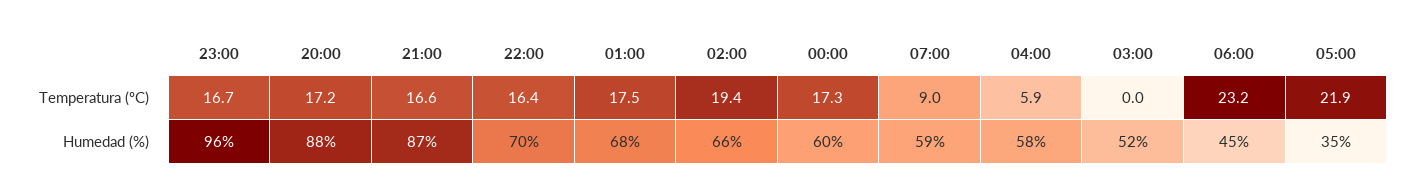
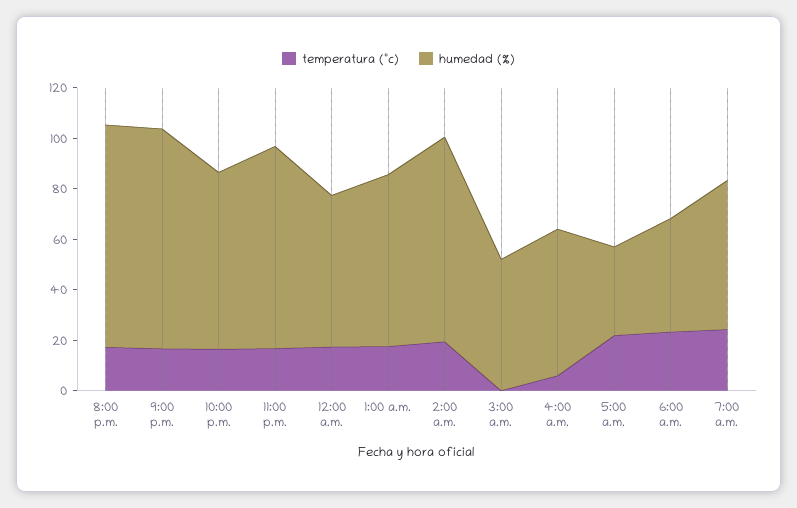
Temperatura (ºC), 07:00: 9 -> 25
Humedad (%), 23:00: 96 -> 80
Humedad (%), 02:00: 66 -> 80

